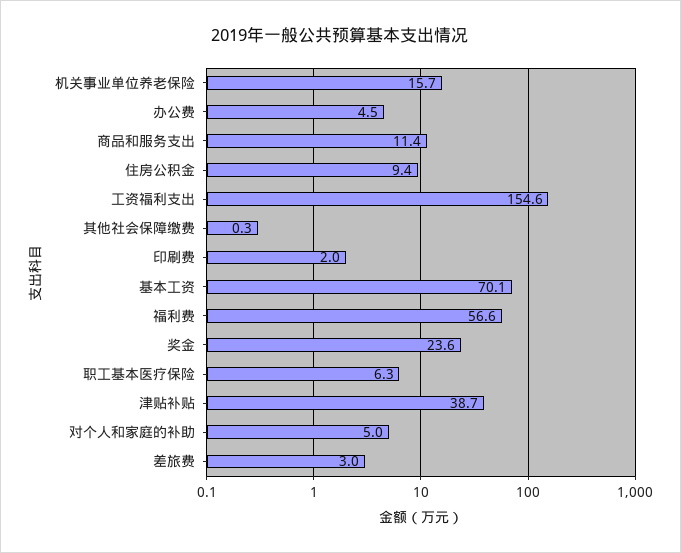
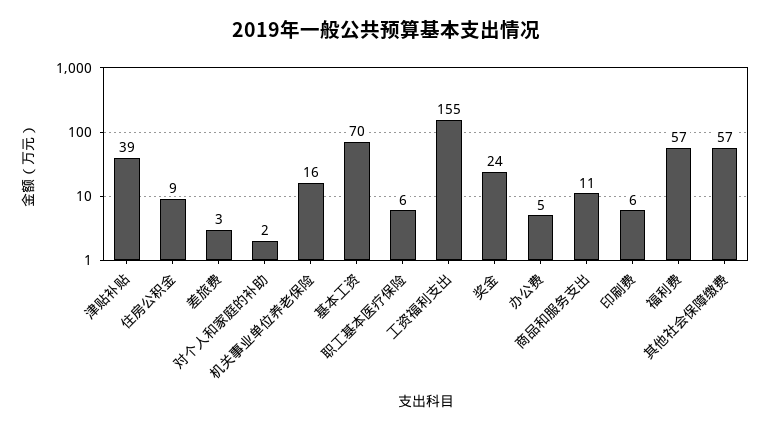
其他社会保障缴费: 0.3 -> 57
印刷费: 2 -> 6
对个人和家庭的补助: 5 -> 2

